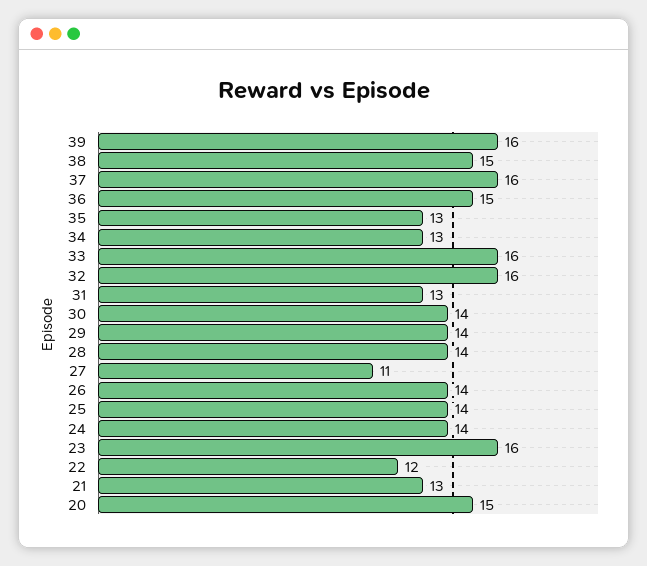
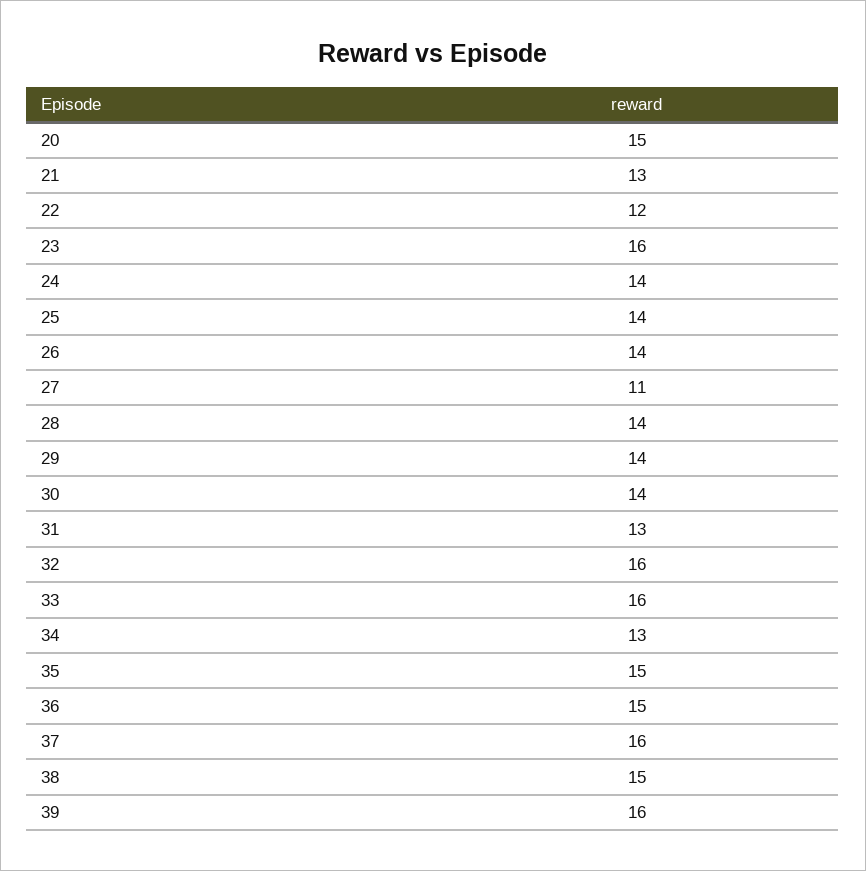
35: 13 -> 15

